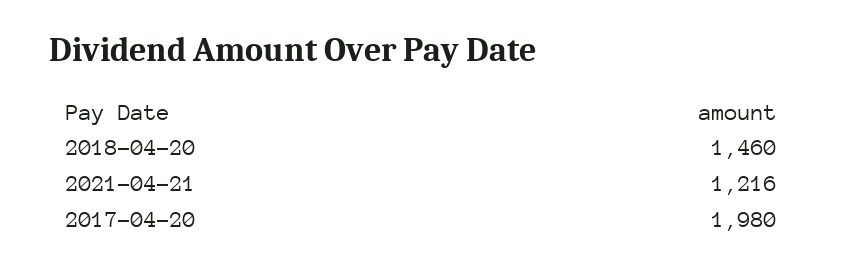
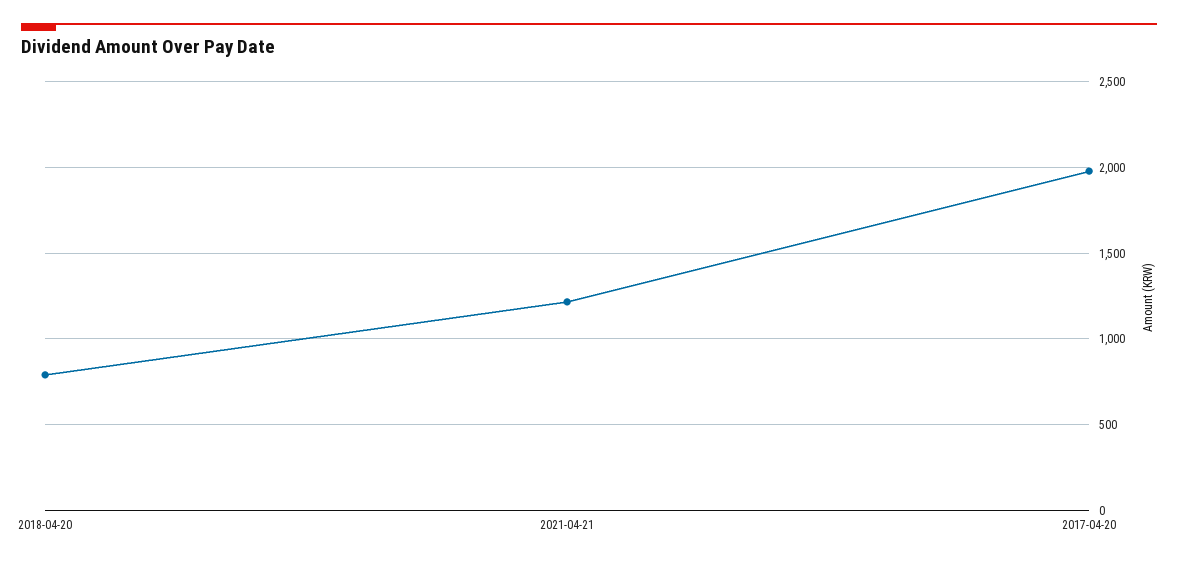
2018-04-20: 1460 -> 800

